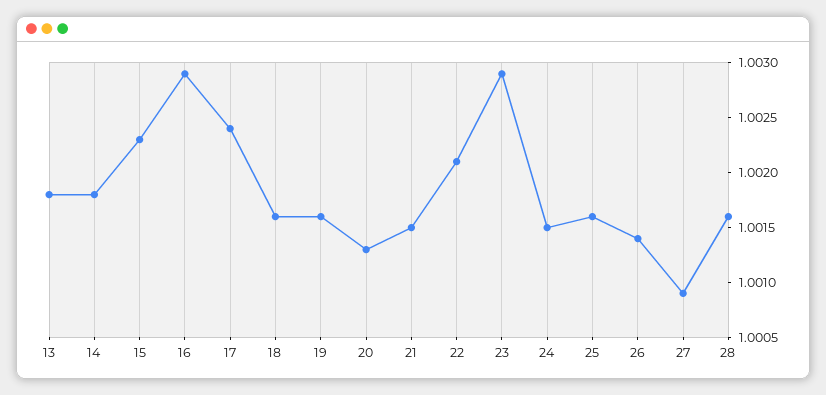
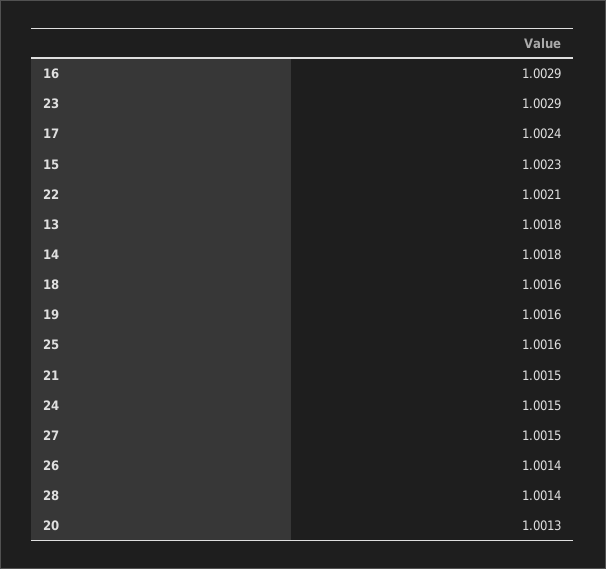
27: 1.0009 -> 1.0015
28: 1.0016 -> 1.0014

